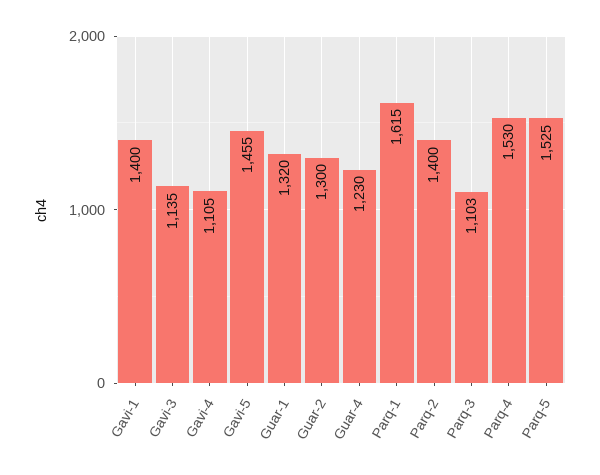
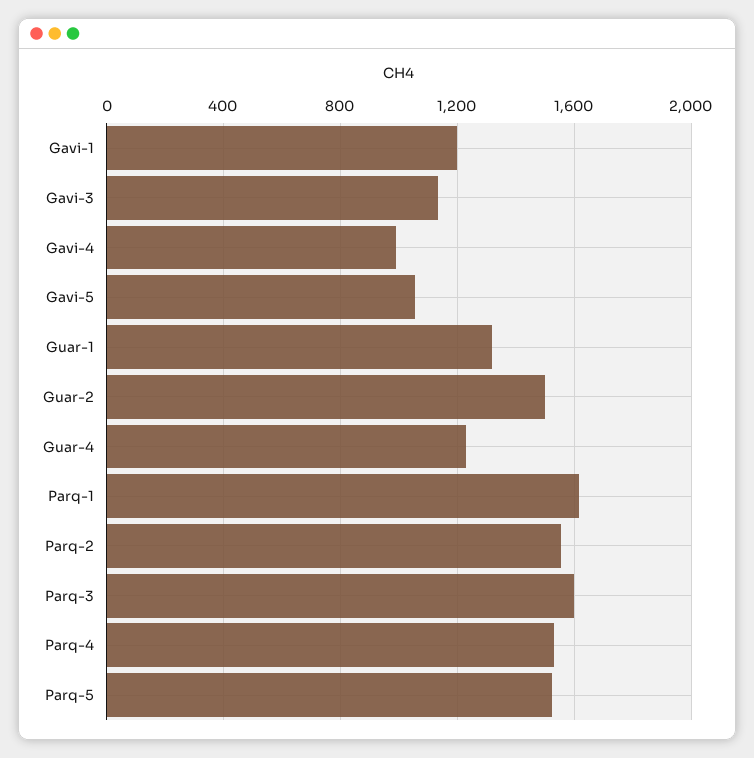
Gavi-1: 1400 -> 1200
Gavi-4: 1105 -> 1000
Gavi-5: 1455 -> 1050
Guar-2: 1300 -> 1500
Parq-2: 1400 -> 1550
Parq-3: 1103 -> 1600

